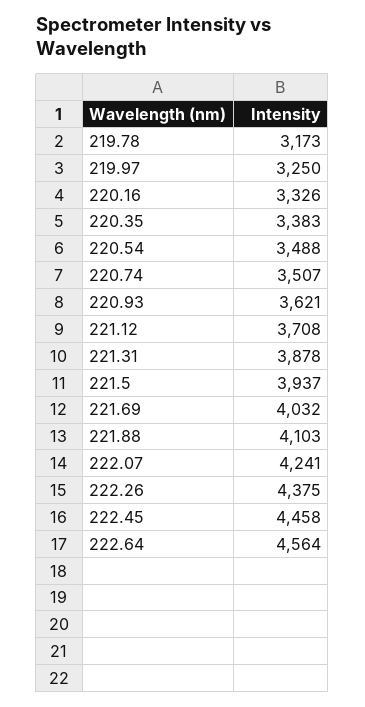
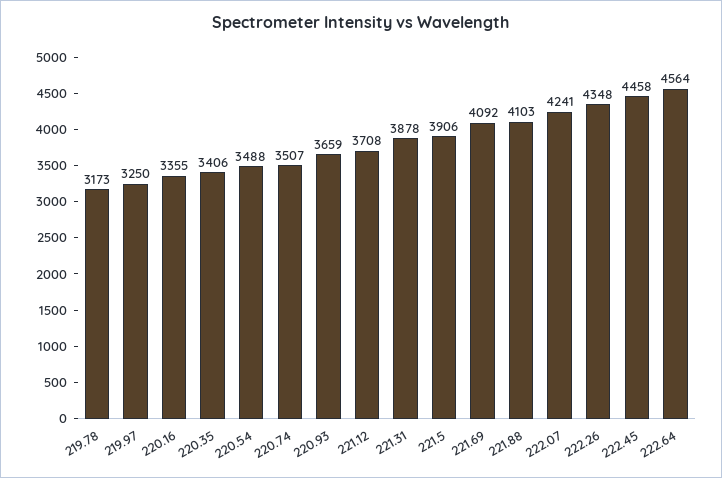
220.16: 3326 -> 3355
220.35: 3383 -> 3406
220.93: 3621 -> 3659
221.5: 3937 -> 3906
221.69: 4032 -> 4092
222.26: 4375 -> 4348

